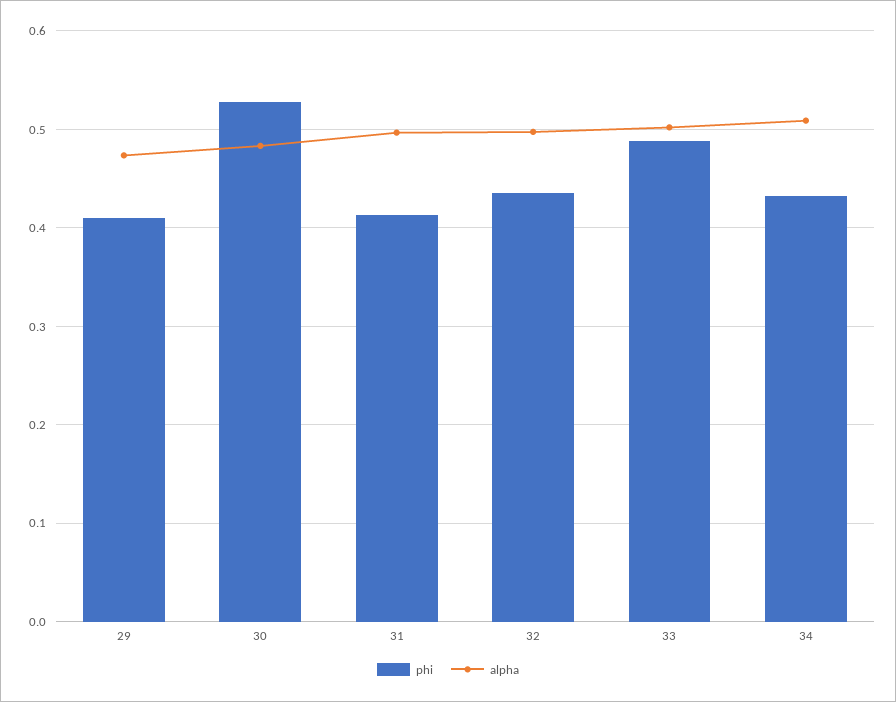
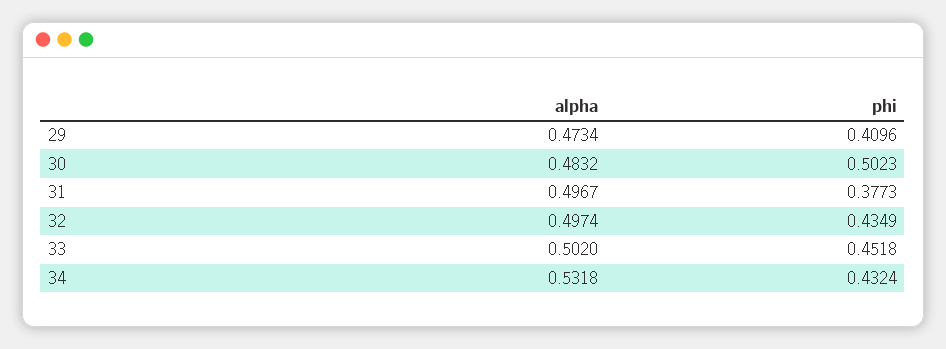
phi, 30: 0.53 -> 0.5023
phi, 31: 0.41 -> 0.3773
phi, 33: 0.49 -> 0.4518
alpha, 34: 0.51 -> 0.5318

